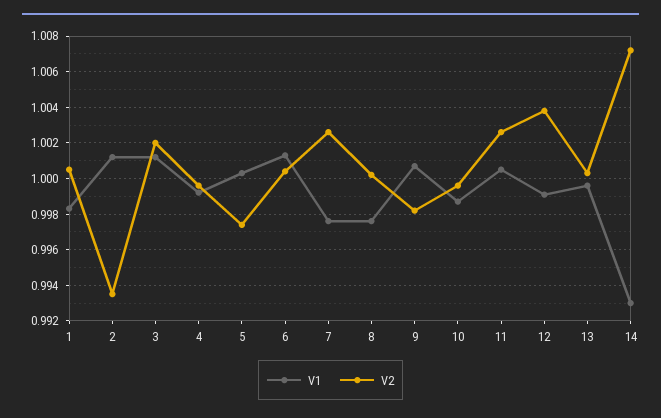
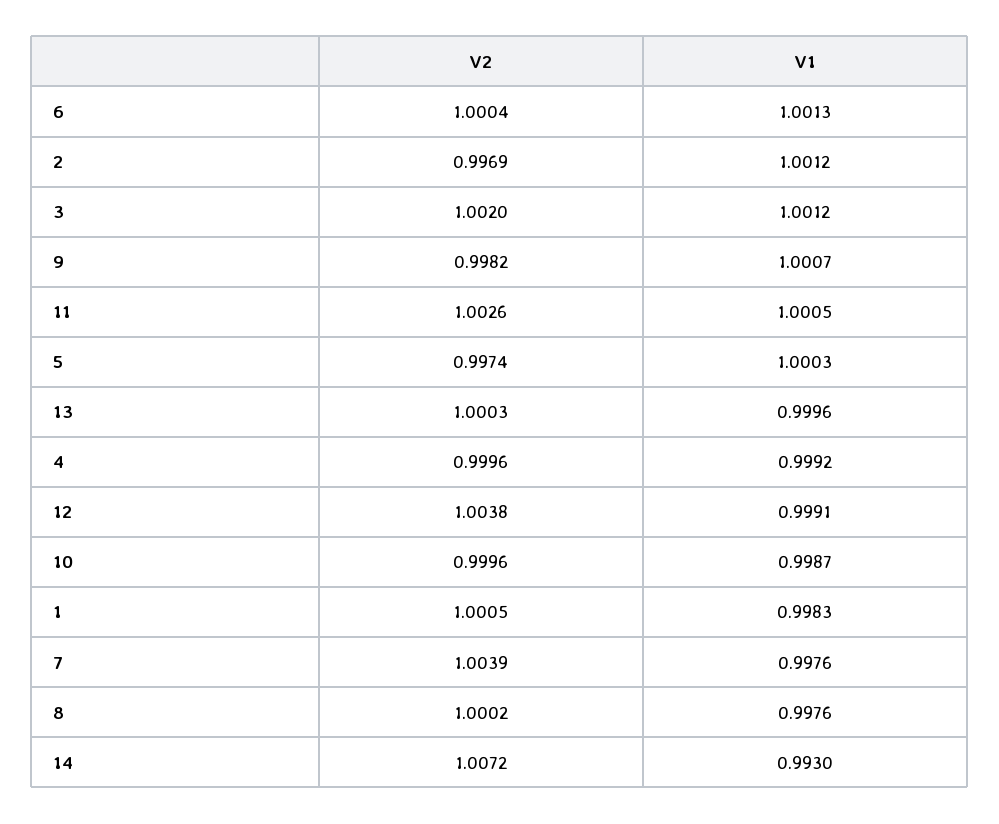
V2, 2: 0.9935 -> 0.9969
V2, 7: 1.0025 -> 1.0039

